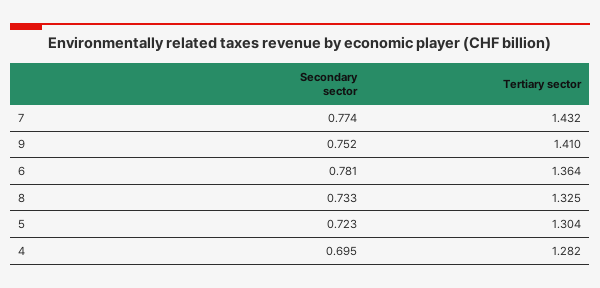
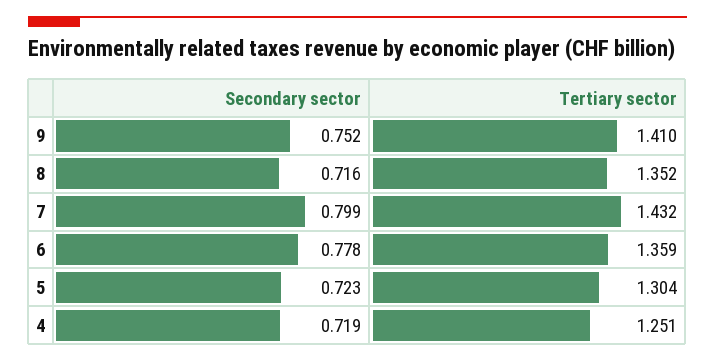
Secondary sector, 7: 0.774 -> 0.799
Secondary sector, 6: 0.781 -> 0.778
Tertiary sector, 6: 1.364 -> 1.359
Secondary sector, 8: 0.733 -> 0.716
Tertiary sector, 8: 1.325 -> 1.352
Secondary sector, 4: 0.695 -> 0.719
Tertiary sector, 4: 1.282 -> 1.251

